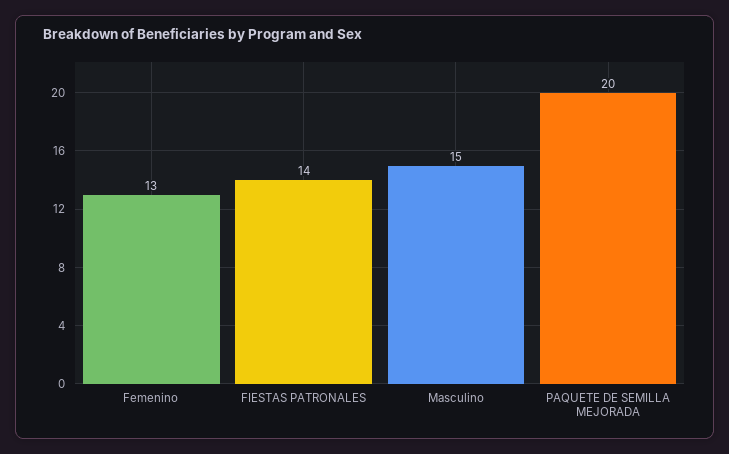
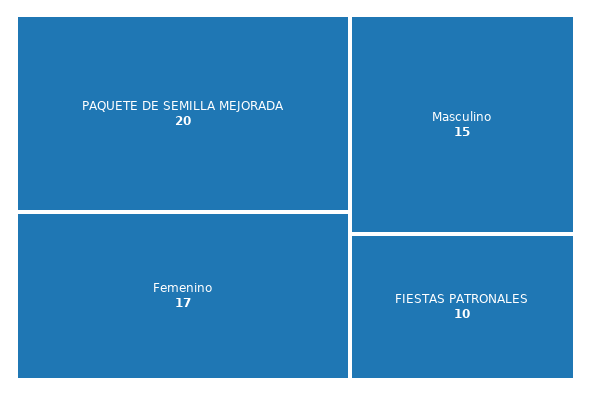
Femenino: 13 -> 17
FIESTAS PATRONALES: 14 -> 10

